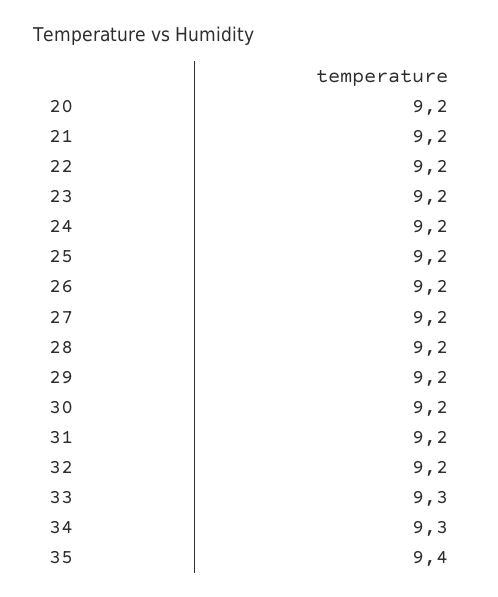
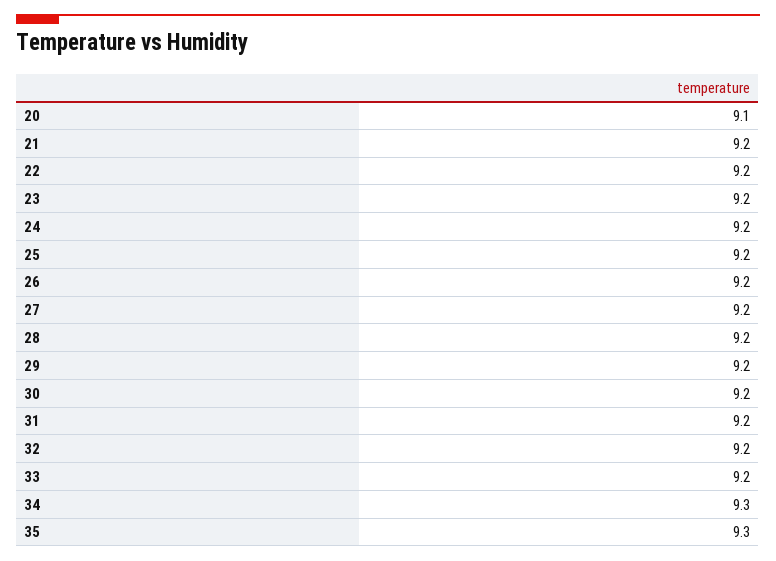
20: 9.2 -> 9.1
33: 9.3 -> 9.2
35: 9.4 -> 9.3

